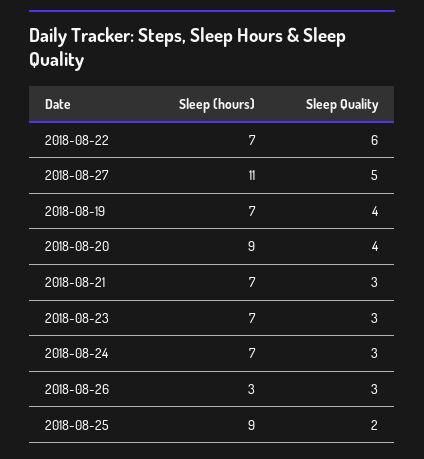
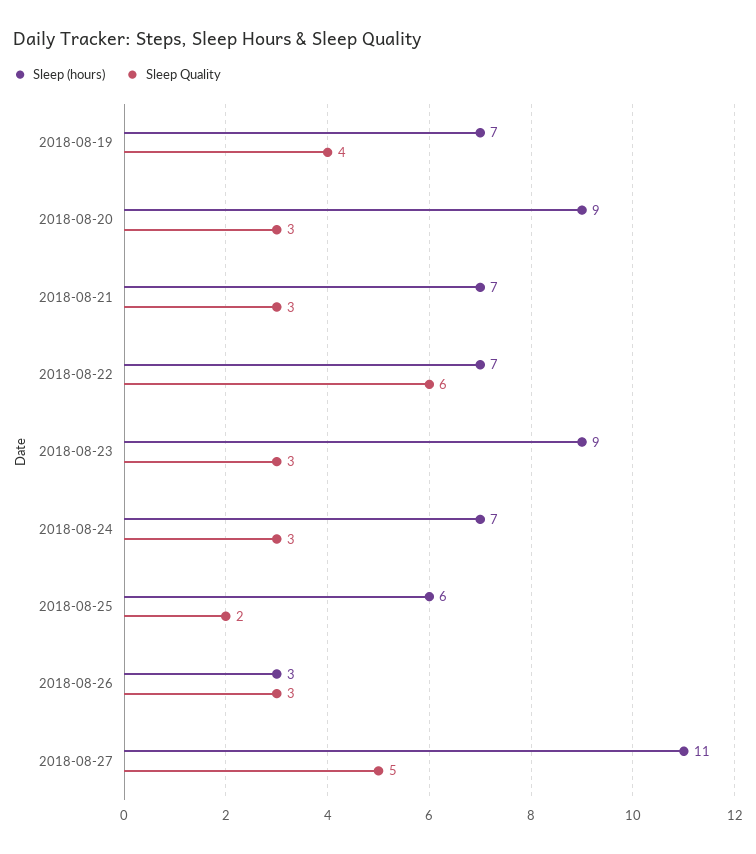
Sleep Quality, 2018-08-20: 4 -> 3
Sleep (hours), 2018-08-23: 7 -> 9
Sleep (hours), 2018-08-25: 9 -> 6

